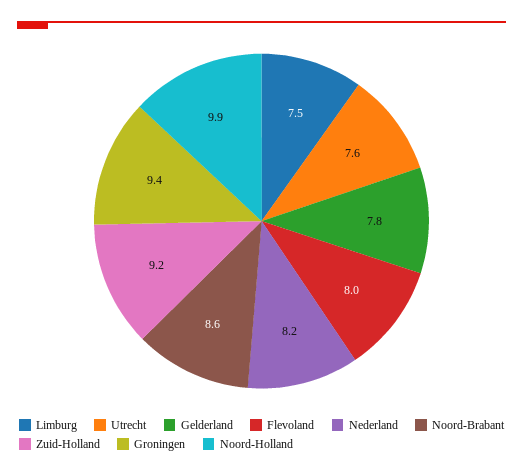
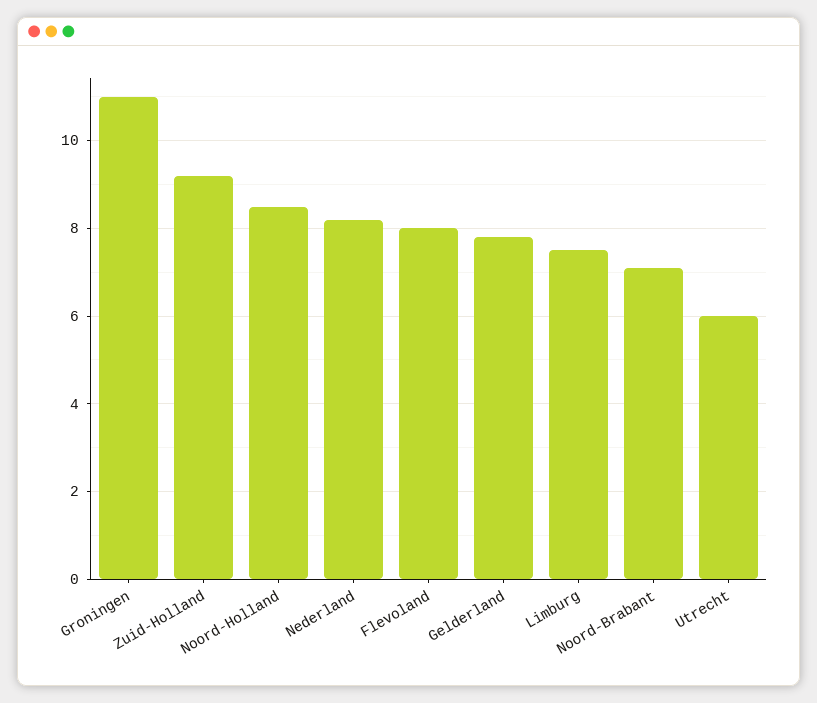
Utrecht: 7.6 -> 6
Noord-Brabant: 8.6 -> 7
Groningen: 9.4 -> 11
Noord-Holland: 9.9 -> 8.5

